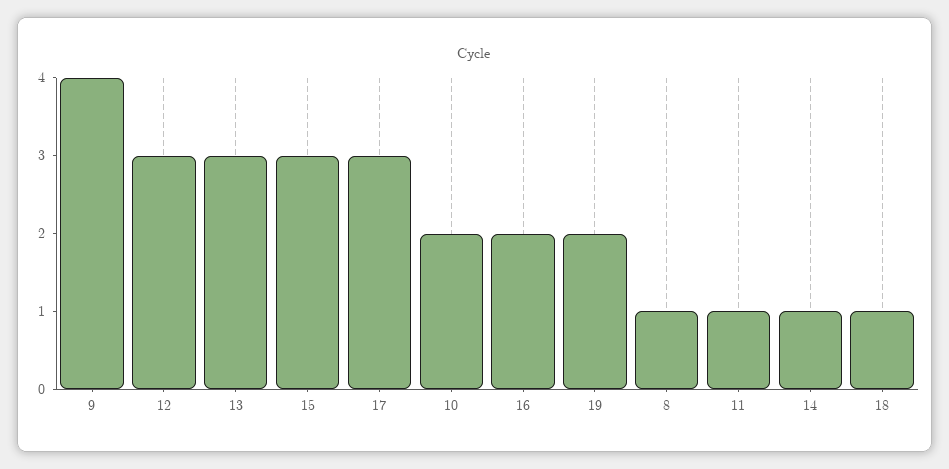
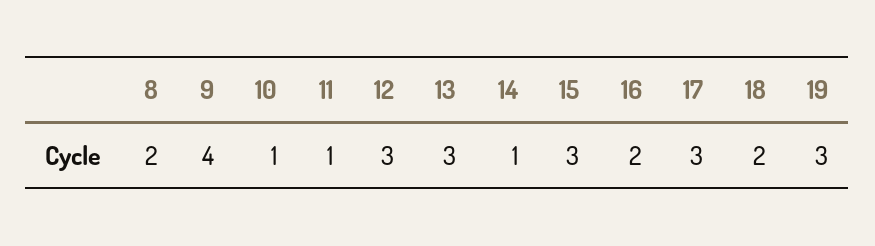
10: 2 -> 1
19: 2 -> 3
8: 1 -> 2
18: 1 -> 2

